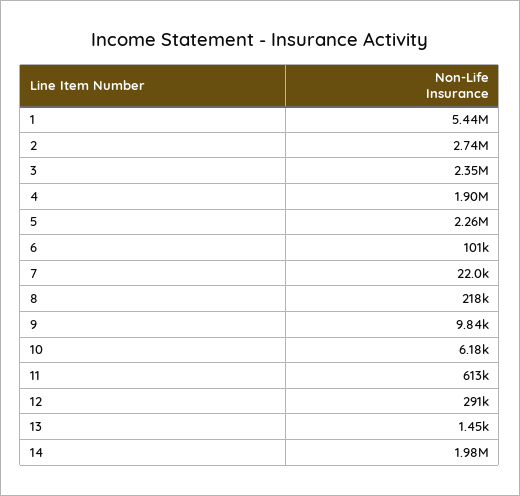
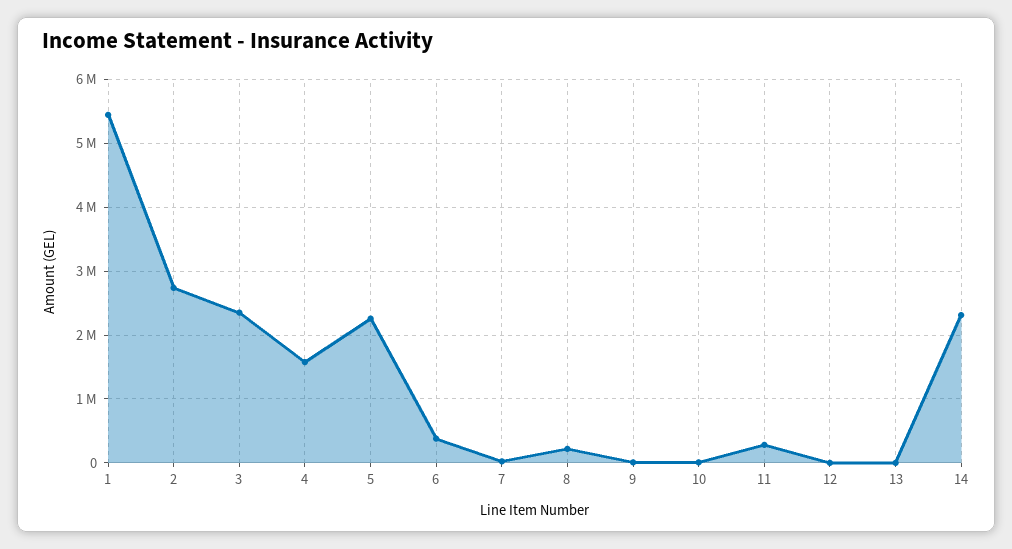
4: 1900000 -> 1600000
6: 101000 -> 400000
11: 613000 -> 300000
12: 291000 -> 0
14: 1980000 -> 2300000

